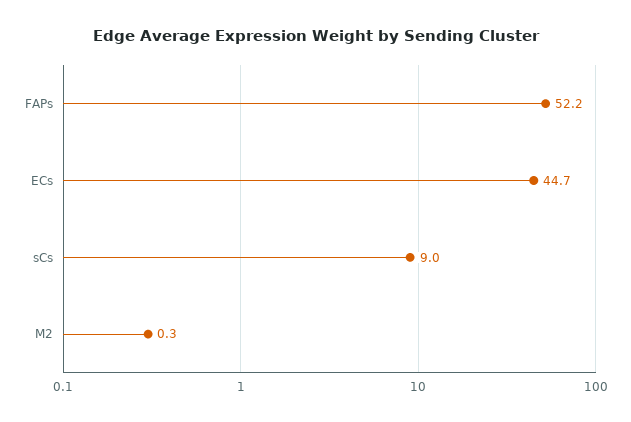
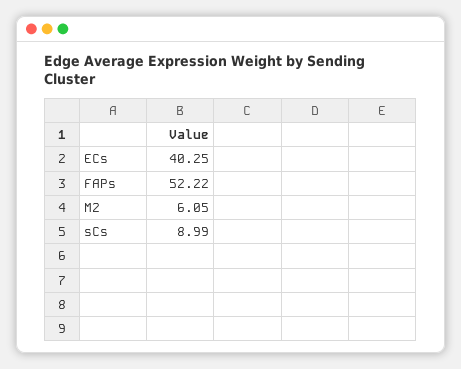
ECs: 44.7 -> 40.25
M2: 0.3 -> 6.05

